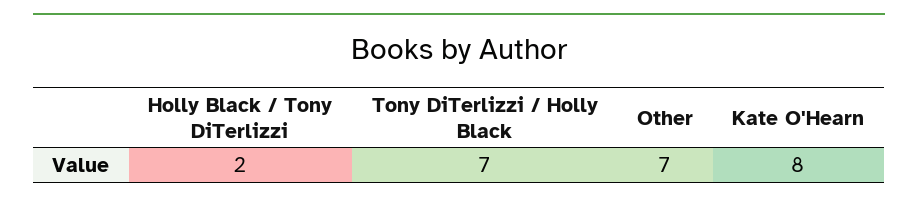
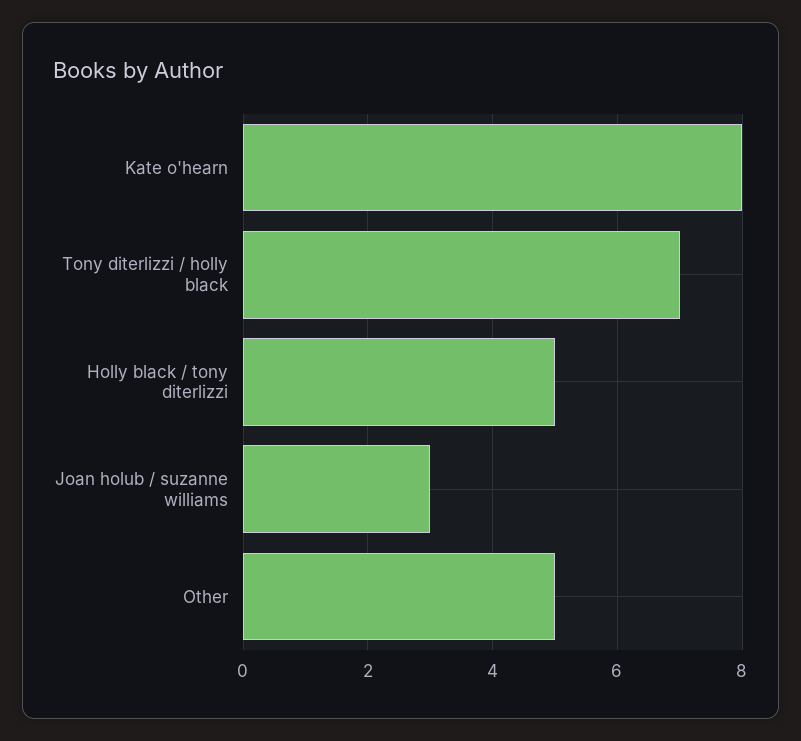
Holly Black / Tony DiTerlizzi: 2 -> 5
Other: 7 -> 5
Joan holub / suzanne williams: none -> 3

